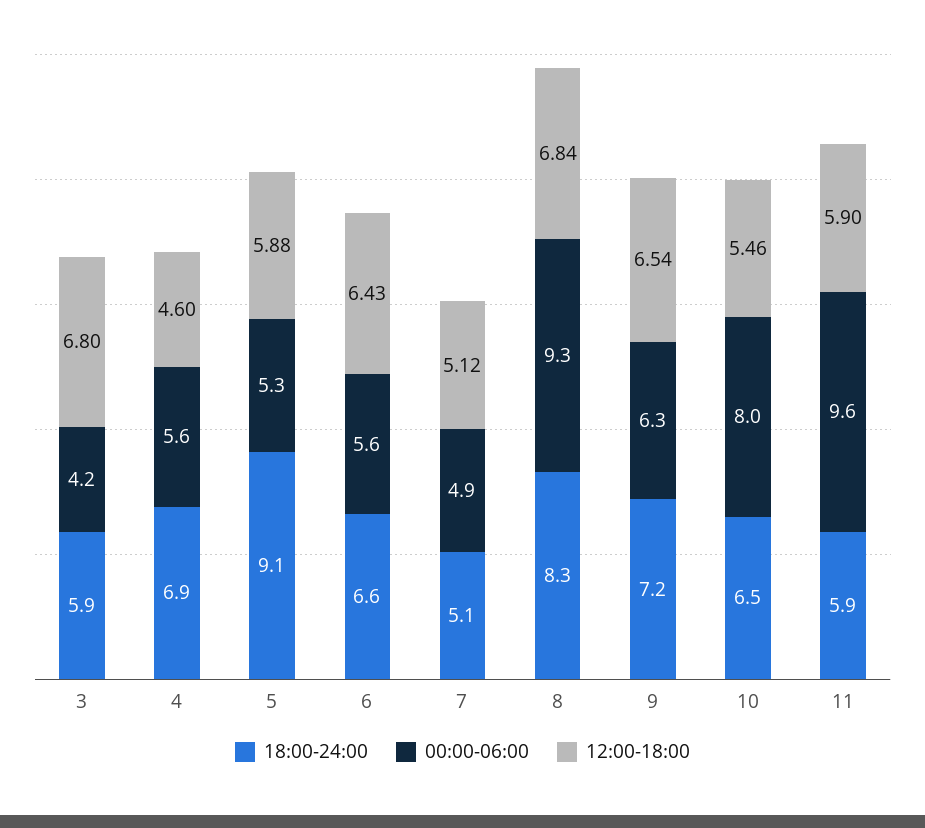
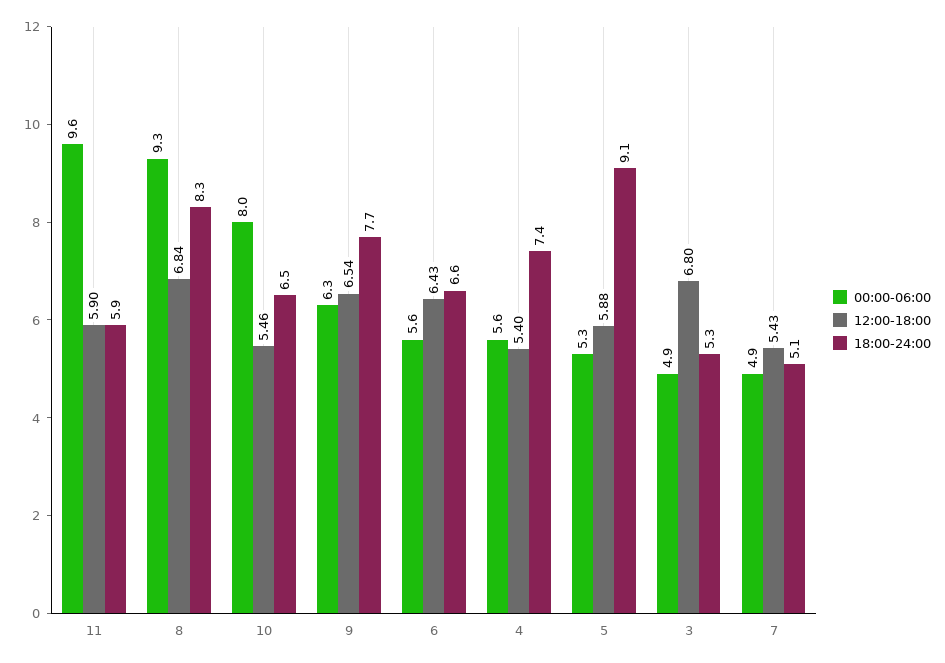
18:00-24:00, 3: 5.9 -> 5.3
00:00-06:00, 3: 4.2 -> 4.9
18:00-24:00, 4: 6.9 -> 7.4
12:00-18:00, 4: 4.6 -> 5.4
12:00-18:00, 7: 5.12 -> 5.43
18:00-24:00, 9: 7.2 -> 7.7

